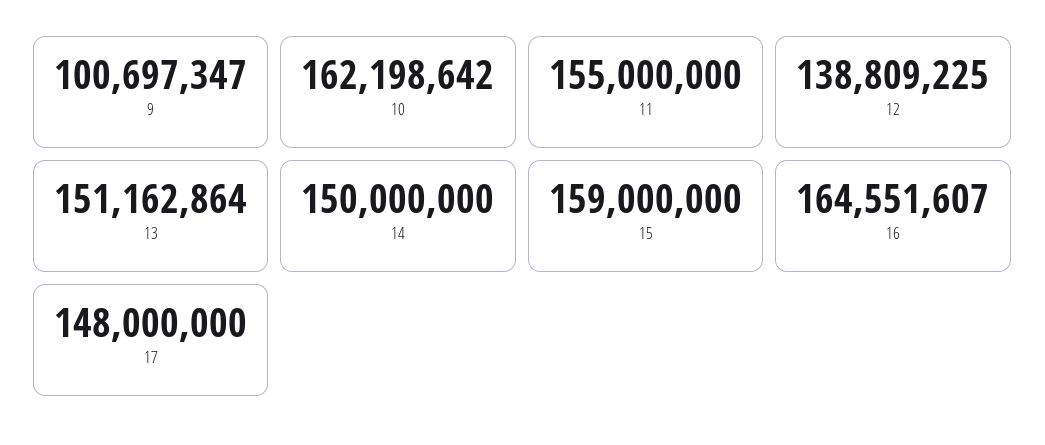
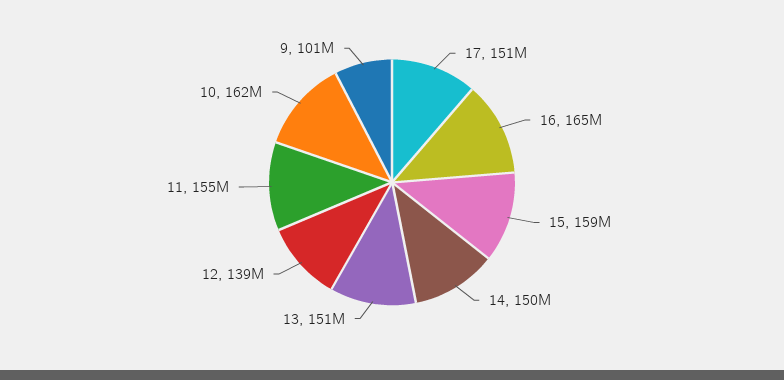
17: 148000000 -> 151000000

